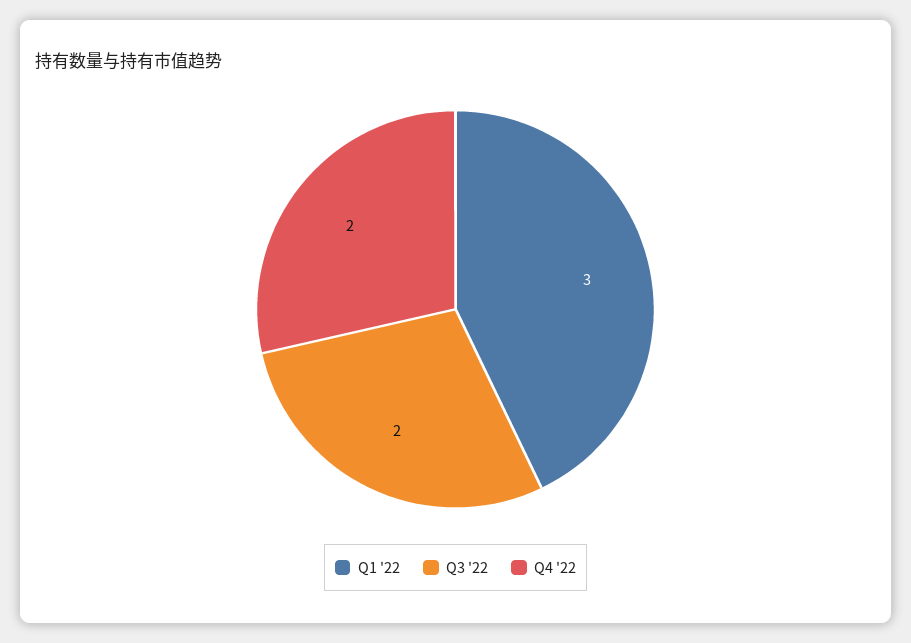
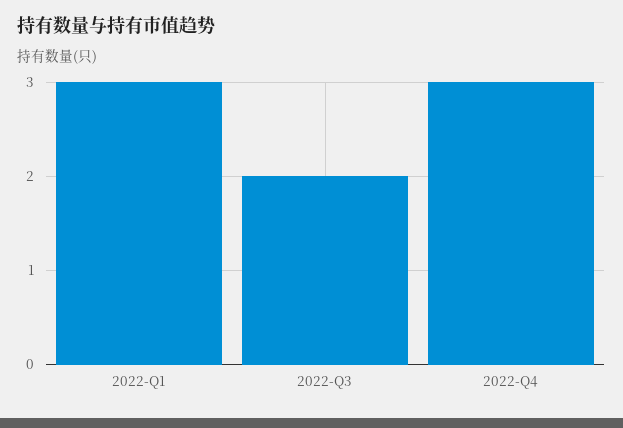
Q4 '22: 2 -> 3

